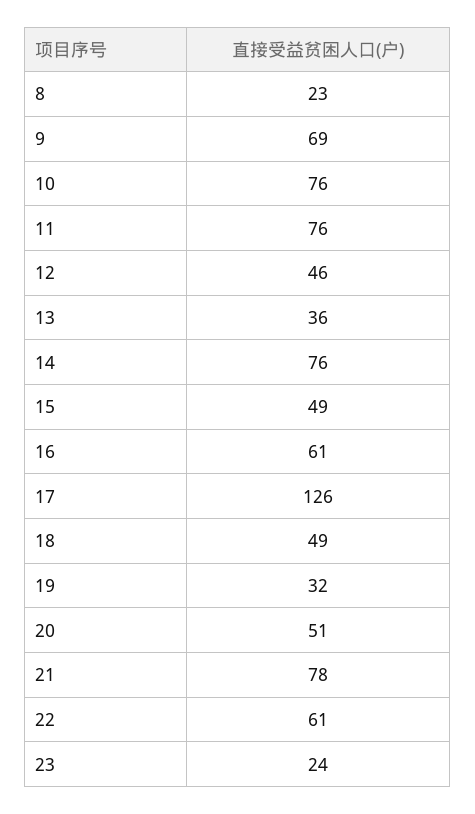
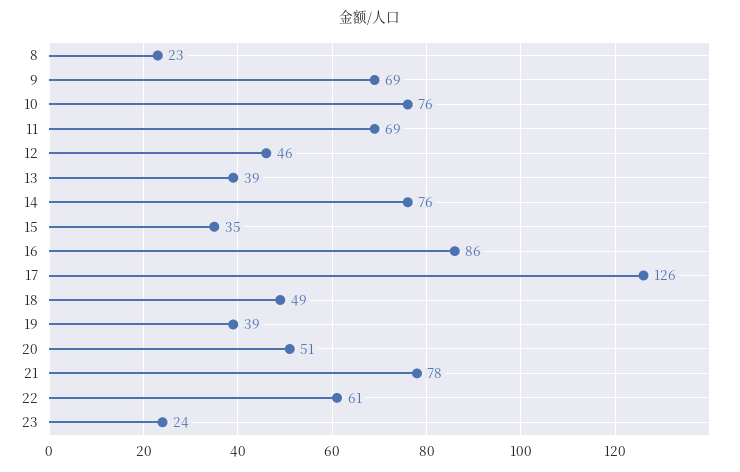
11: 76 -> 69
13: 36 -> 39
15: 49 -> 35
16: 61 -> 86
19: 32 -> 39

